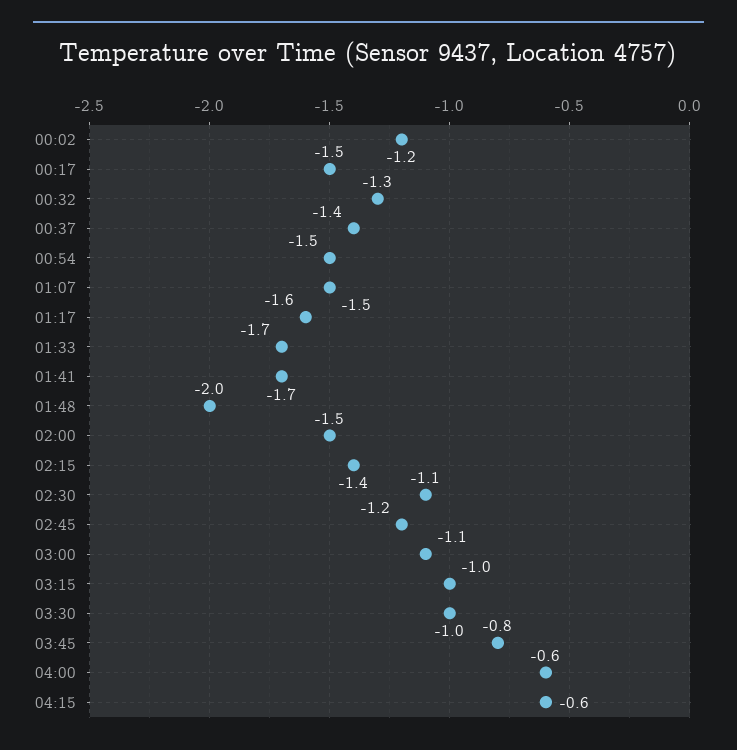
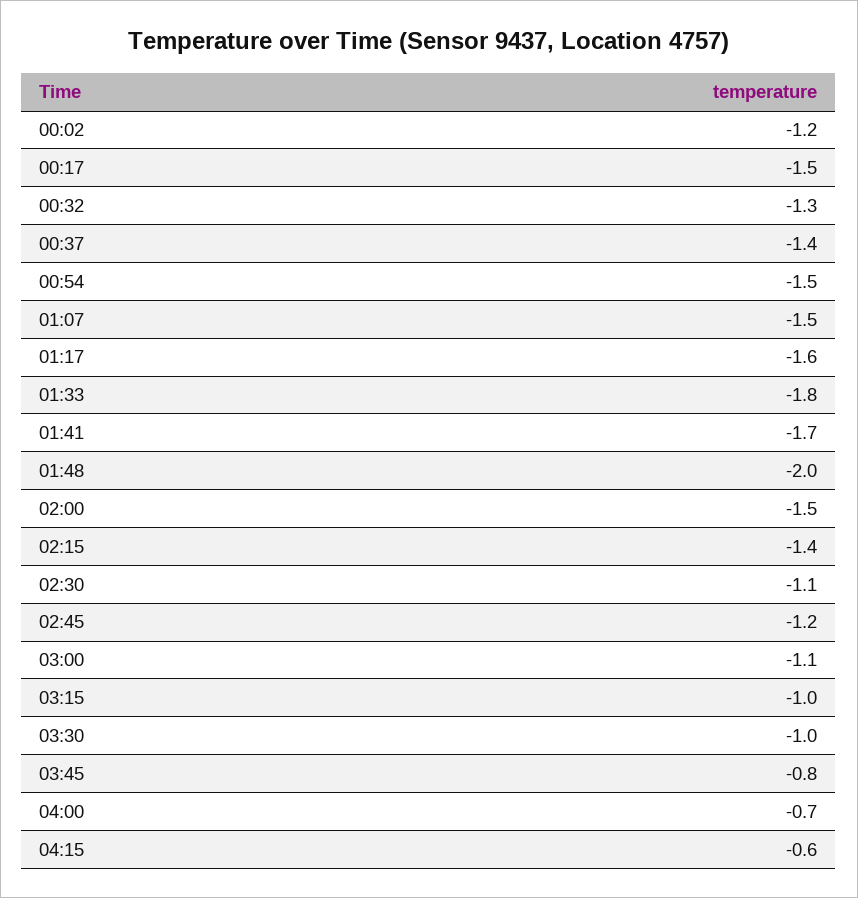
01:33: -1.7 -> -1.8
04:00: -0.6 -> -0.7

